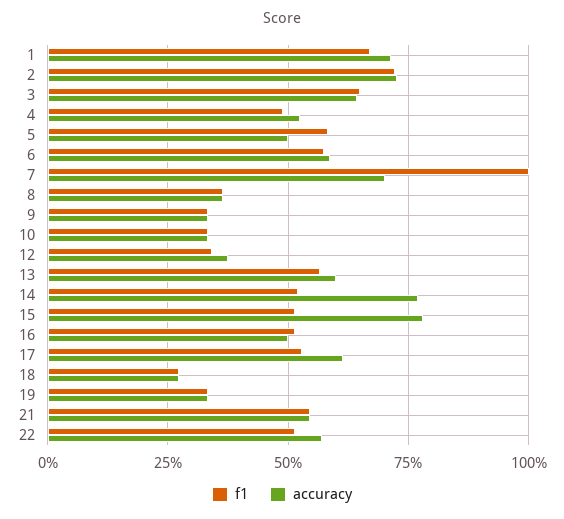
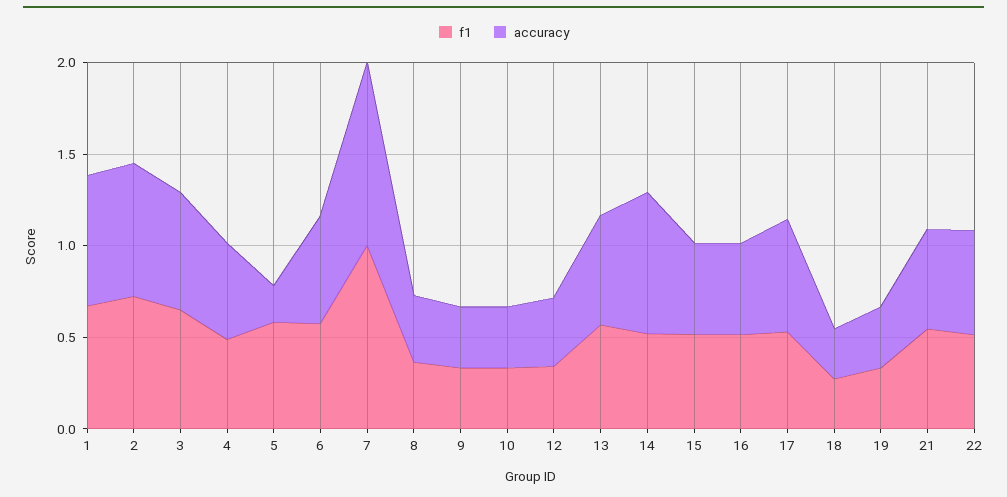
accuracy, 5: 0.5 -> 0.2
accuracy, 7: 0.7 -> 1
accuracy, 15: 0.775 -> 0.5

